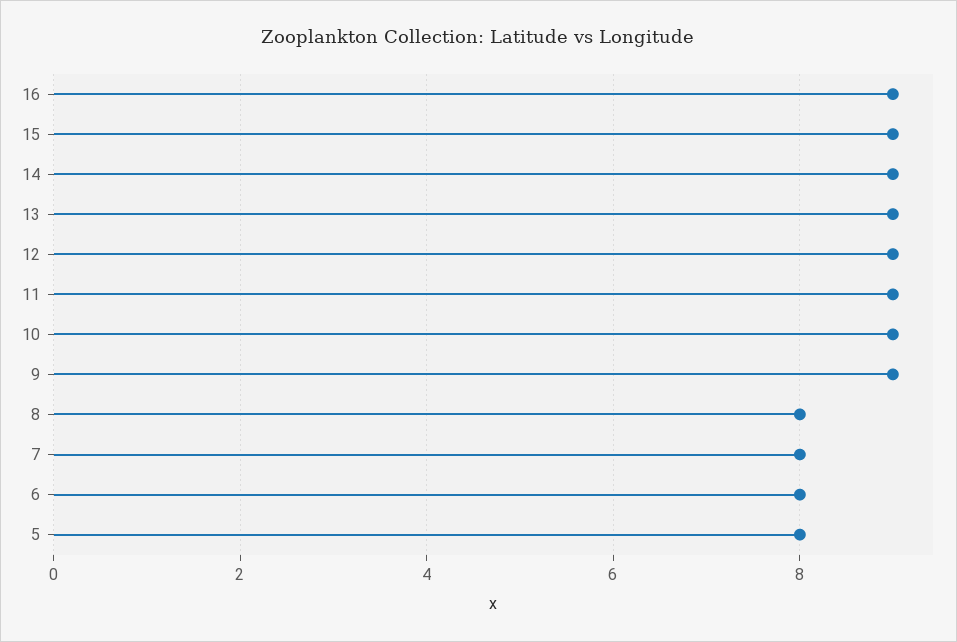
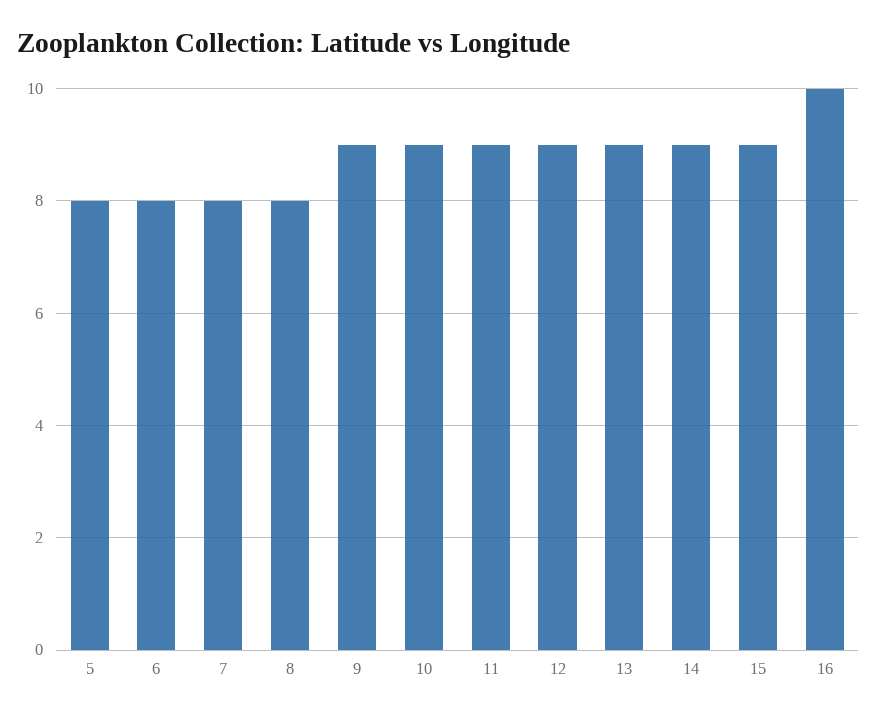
16: 9 -> 10

